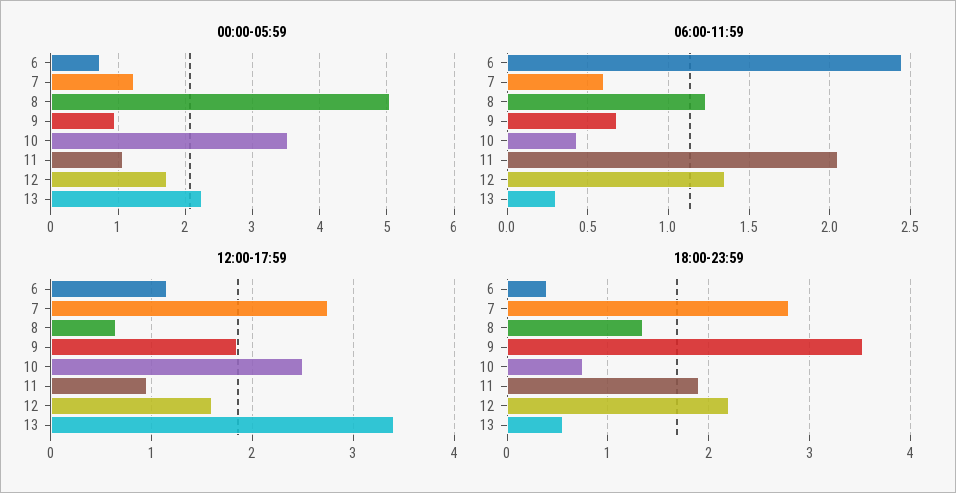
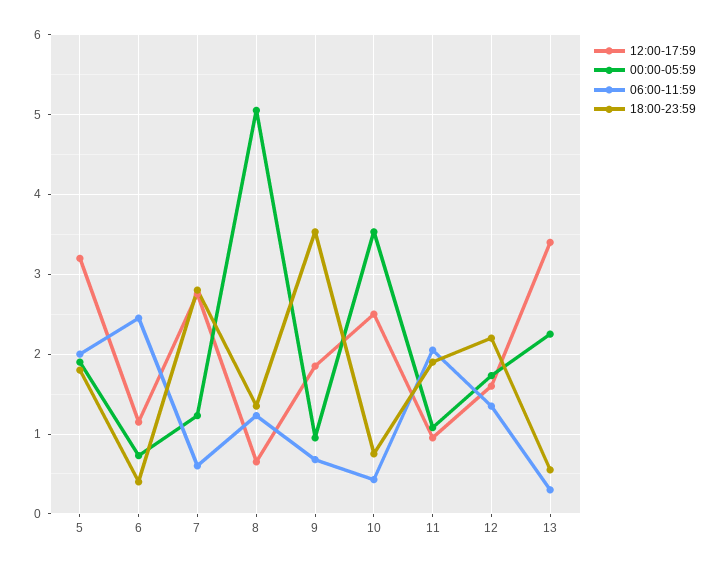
12:00-17:59, 5: none -> 3.2
00:00-05:59, 5: none -> 1.9
06:00-11:59, 5: none -> 2
18:00-23:59, 5: none -> 1.8

